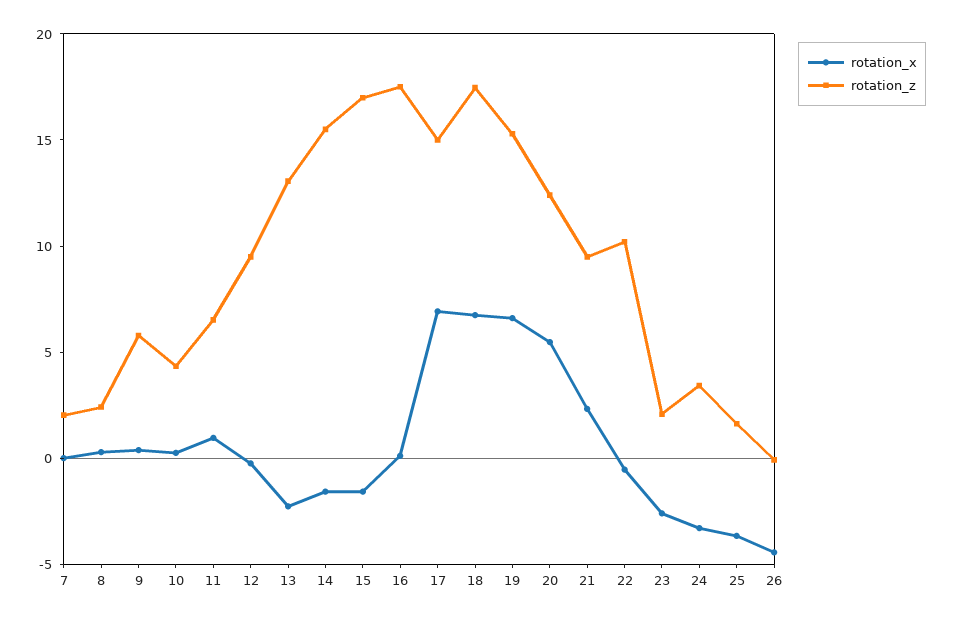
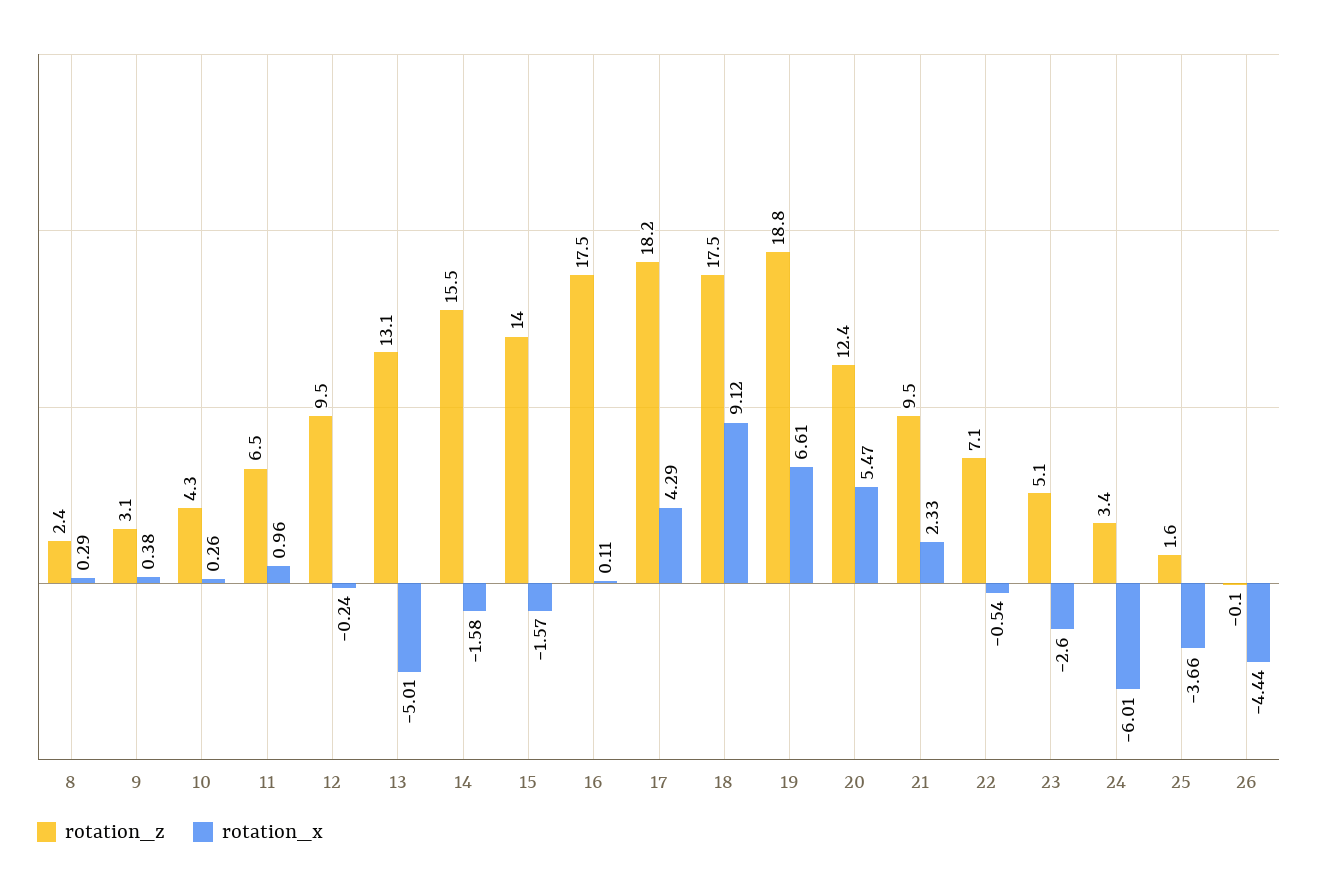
rotation_x, 7: 0 -> none
rotation_z, 7: 2 -> none
rotation_z, 9: 6 -> 3.1
rotation_x, 13: -2 -> -5.01
rotation_z, 15: 17 -> 14
rotation_x, 17: 7 -> 4.29
rotation_z, 17: 15 -> 18.2
rotation_x, 18: 7 -> 9.12
rotation_z, 19: 15 -> 18.8
rotation_z, 22: 10 -> 7.1
rotation_z, 23: 2 -> 5.1
rotation_x, 24: -3 -> -6.01

